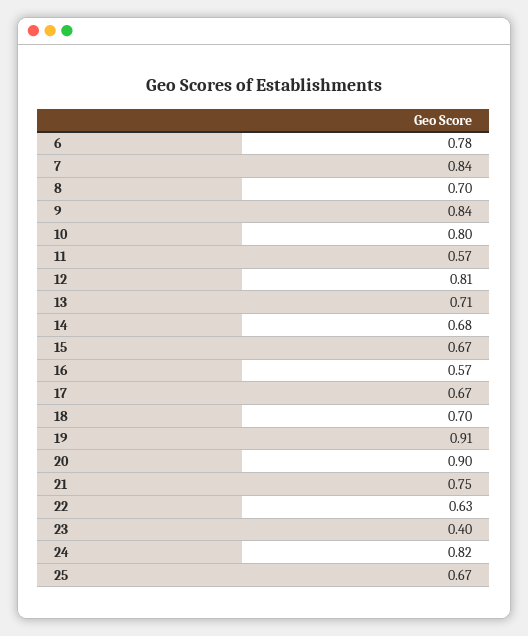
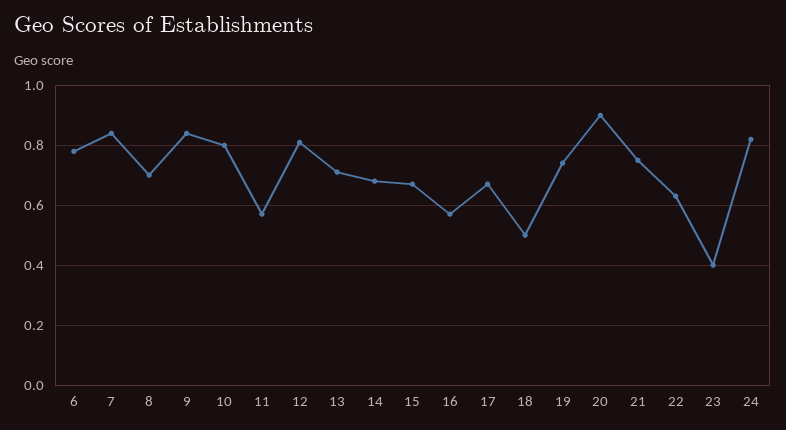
18: 0.7 -> 0.5
19: 0.91 -> 0.75
25: 0.67 -> none

